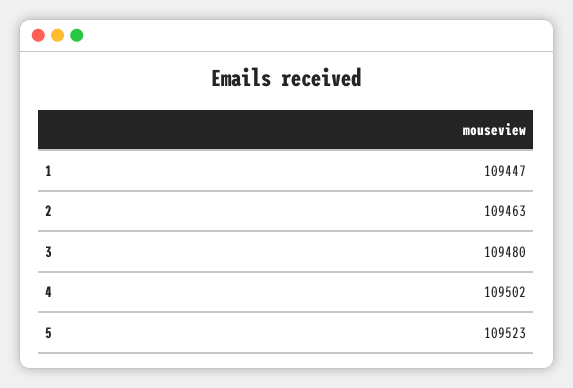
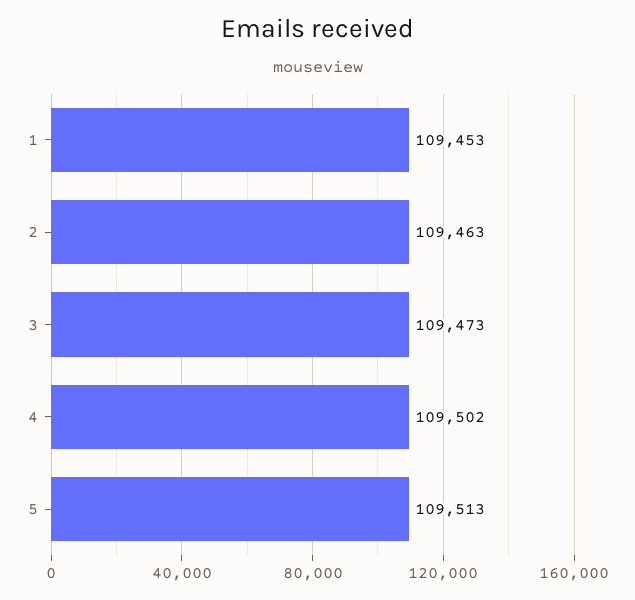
1: 109447 -> 109453
3: 109480 -> 109473
5: 109523 -> 109513

